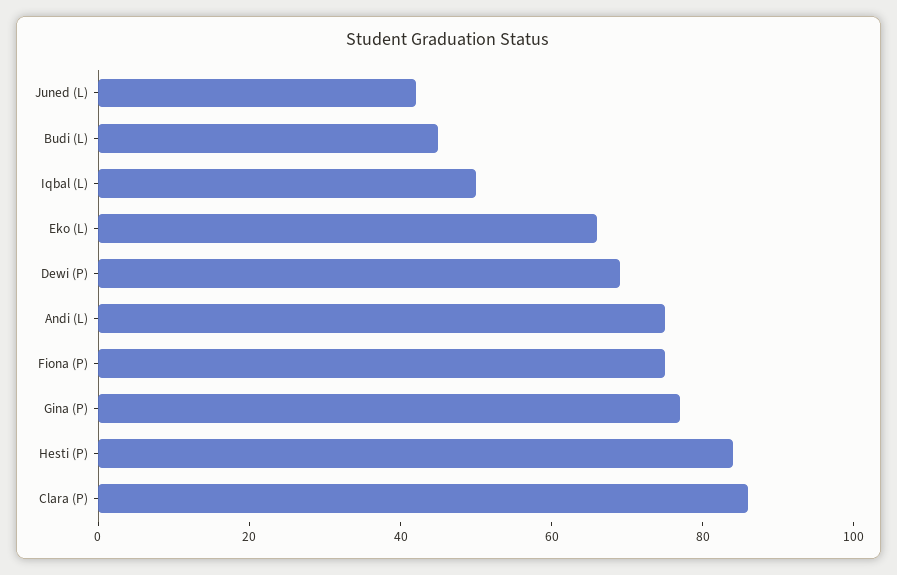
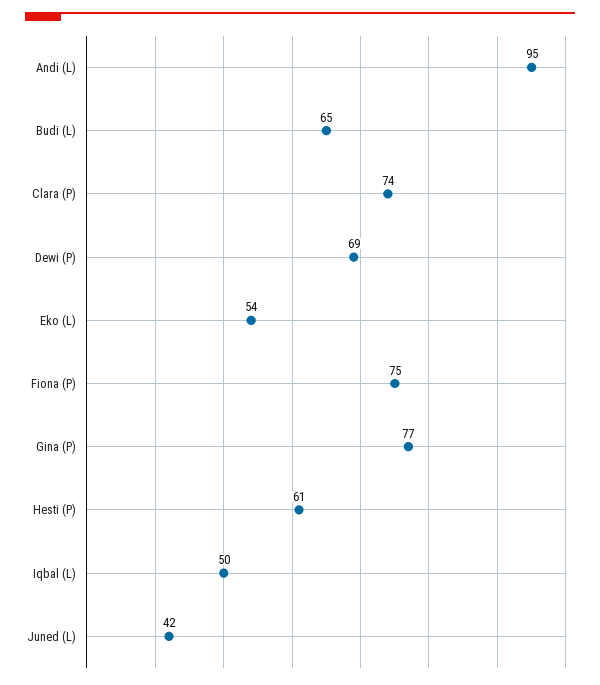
Budi (L): 45 -> 65
Eko (L): 65 -> 54
Andi (L): 75 -> 95
Hesti (P): 85 -> 61
Clara (P): 85 -> 74

